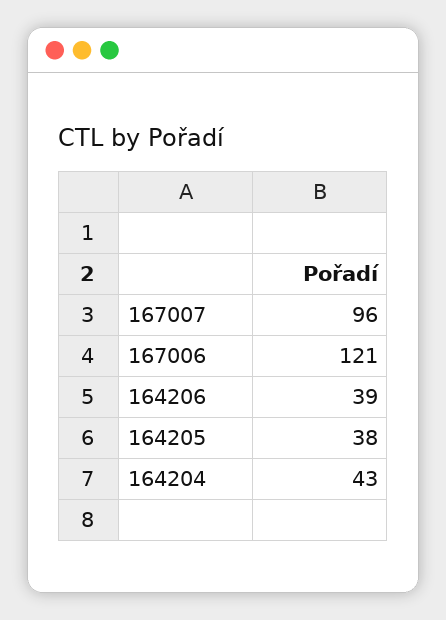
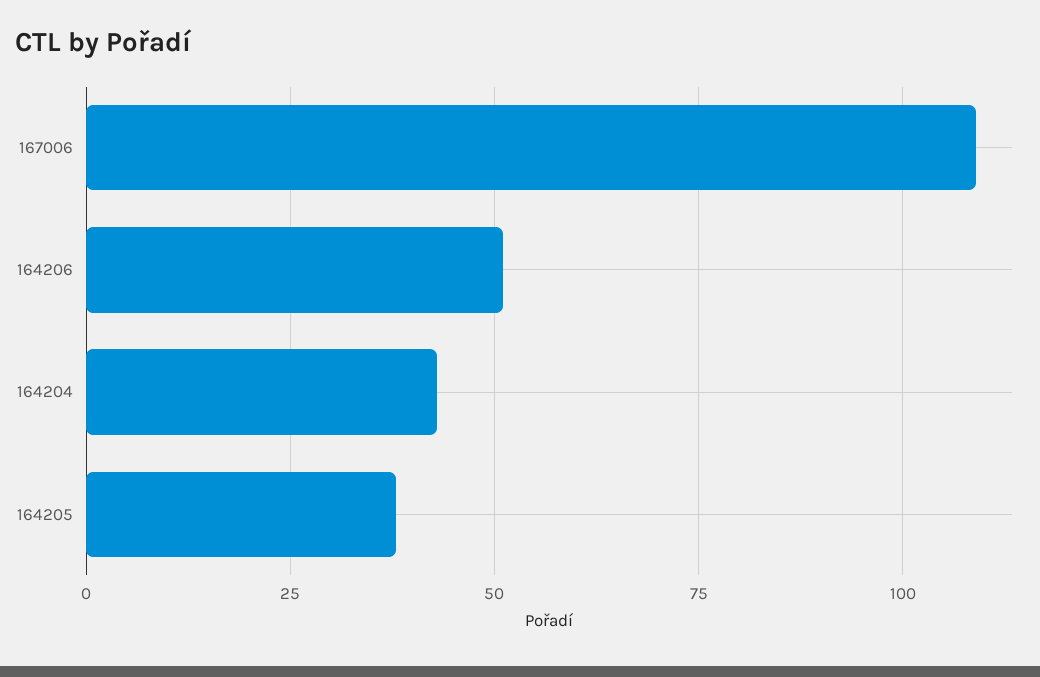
167007: 96 -> none
167006: 121 -> 110
164206: 39 -> 50

